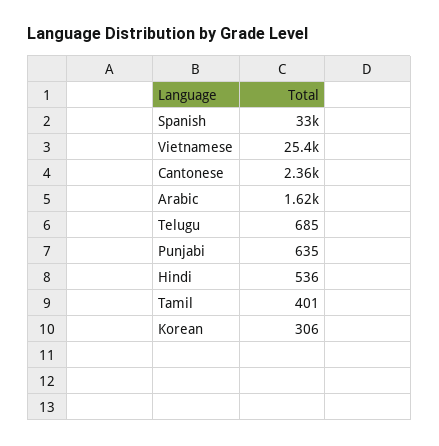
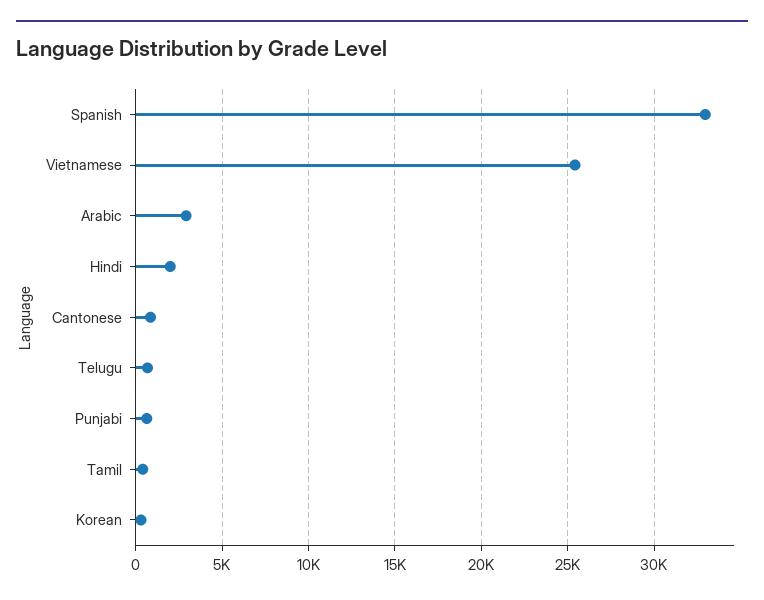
Cantonese: 2360 -> 1000
Arabic: 1620 -> 3000
Hindi: 536 -> 2000

